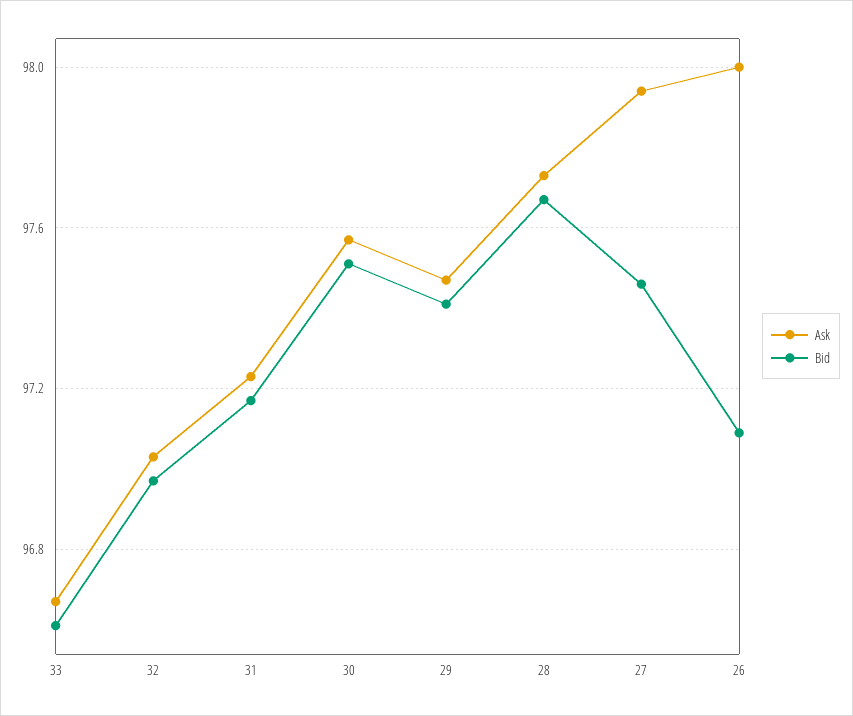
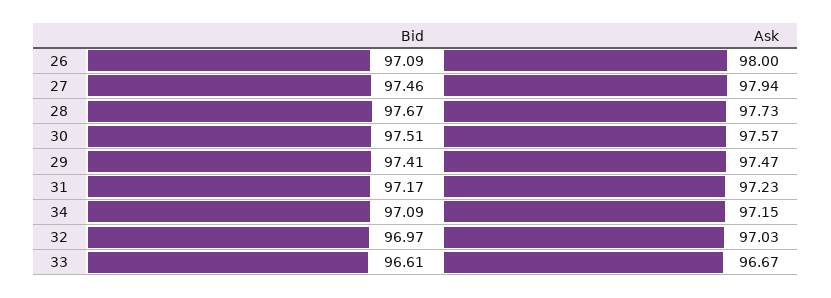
Bid, 34: none -> 97.09
Ask, 34: none -> 97.15

